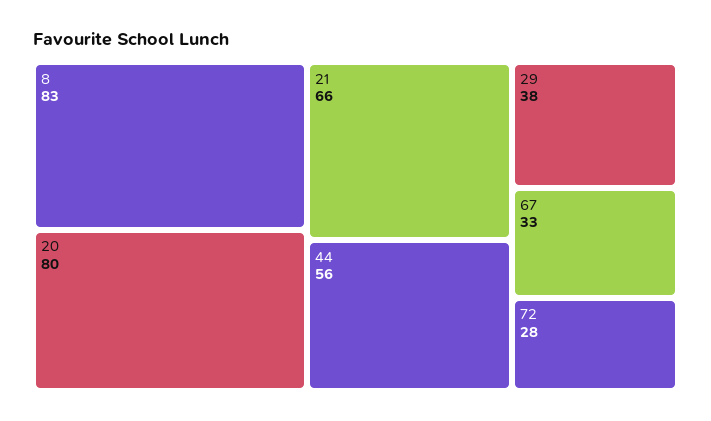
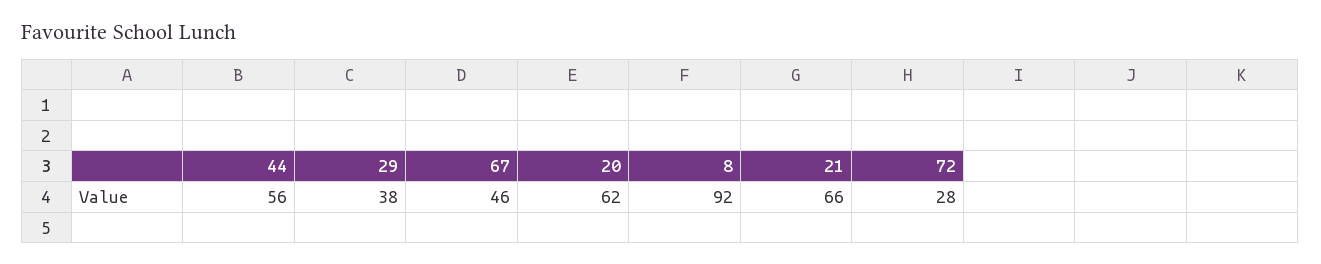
8: 83 -> 92
20: 80 -> 62
67: 33 -> 46

